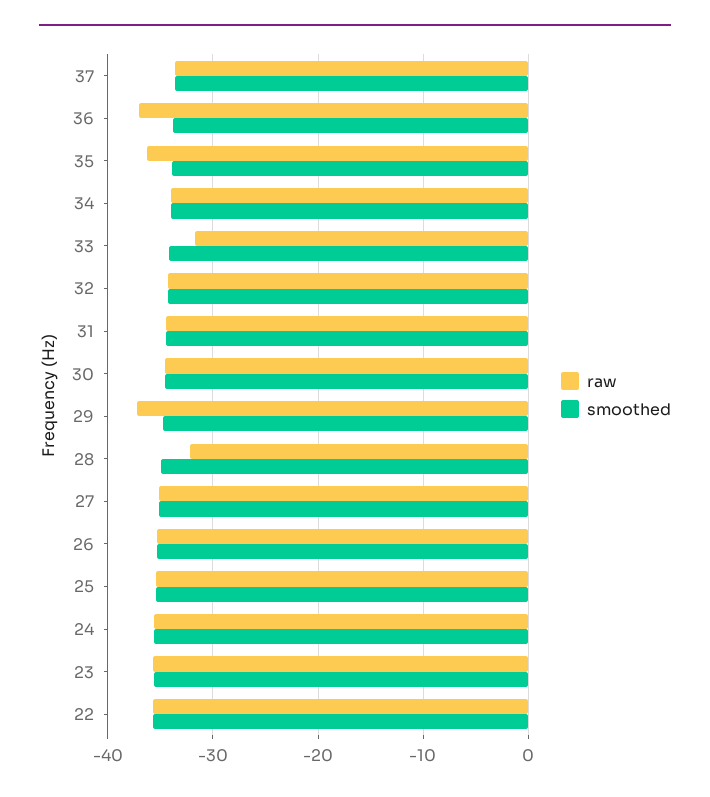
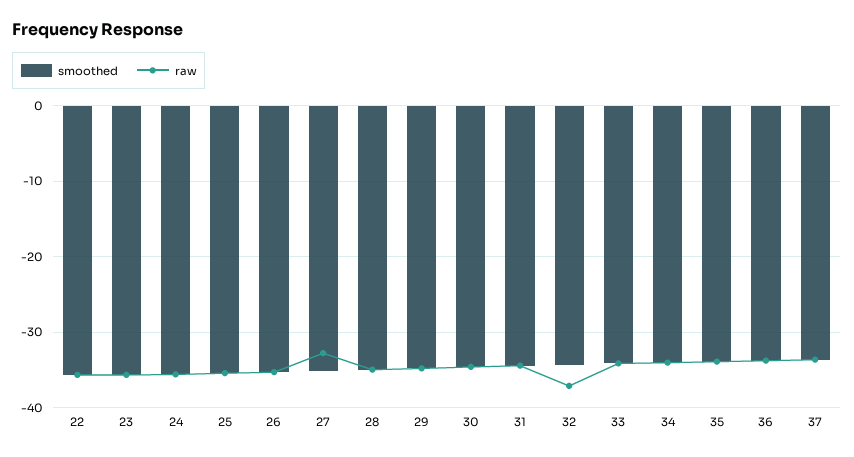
raw, 36: -37 -> -34
raw, 35: -36 -> -34
raw, 33: -32 -> -34
raw, 32: -34 -> -37
raw, 29: -37 -> -35
raw, 28: -32 -> -35
raw, 27: -35 -> -33

